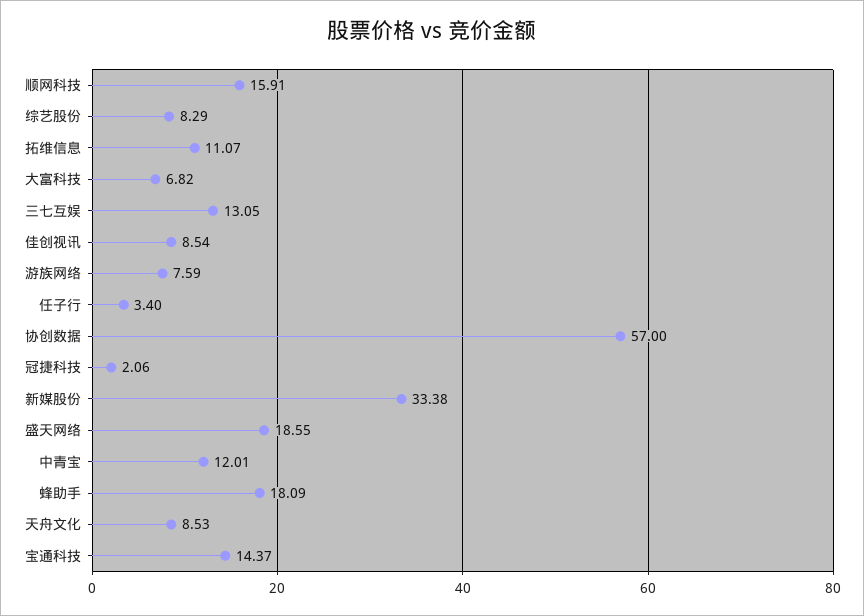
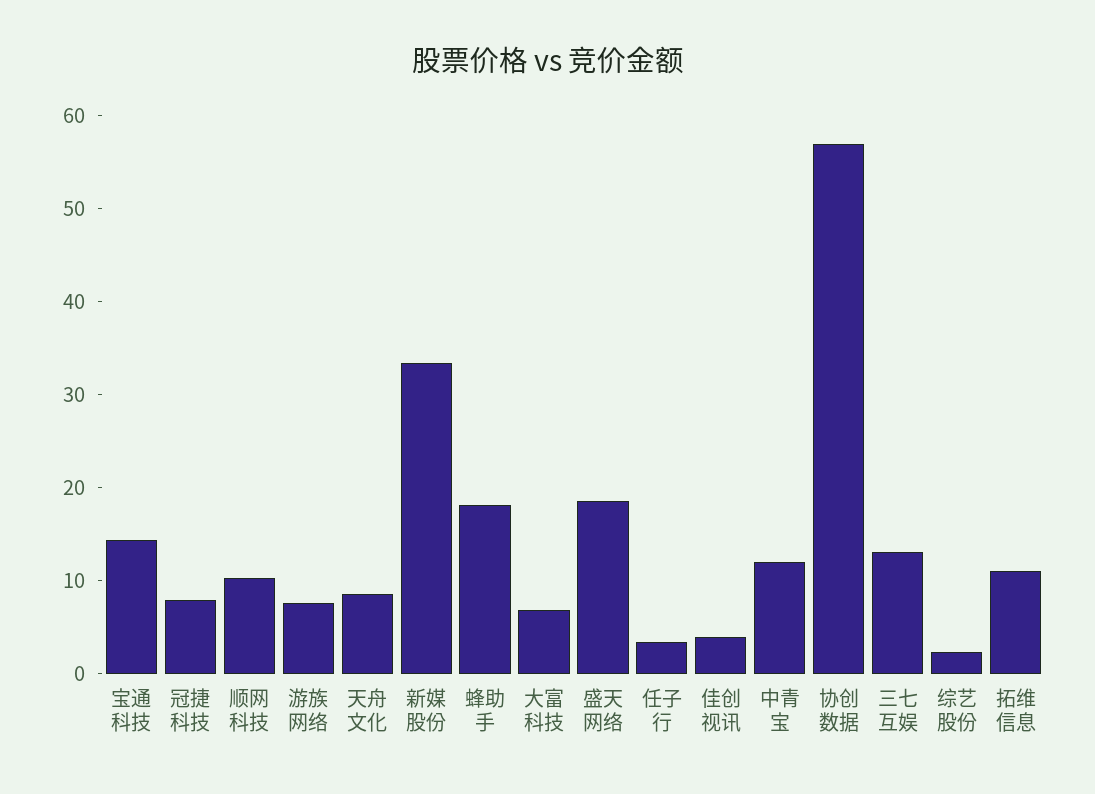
顺网科技: 15.91 -> 10
综艺股份: 8.29 -> 2
佳创视讯: 8.54 -> 4
冠捷科技: 2.06 -> 8

